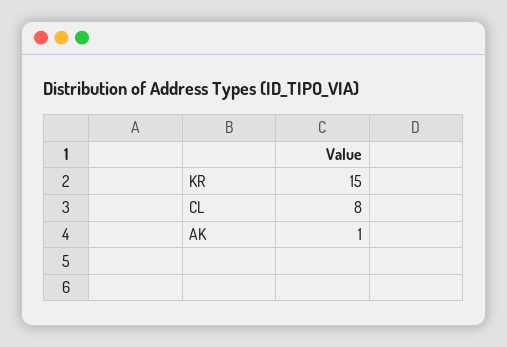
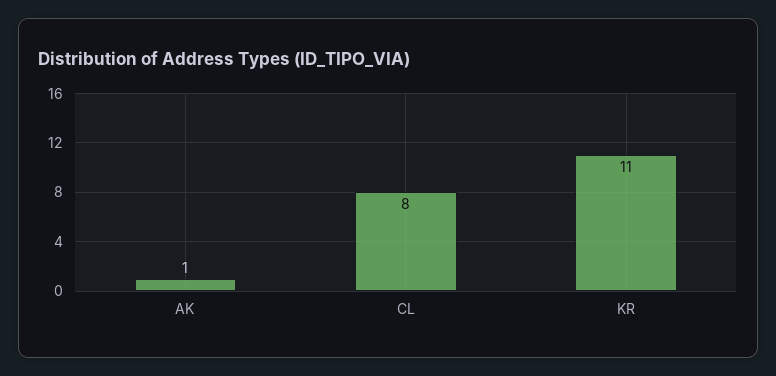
KR: 15 -> 11

